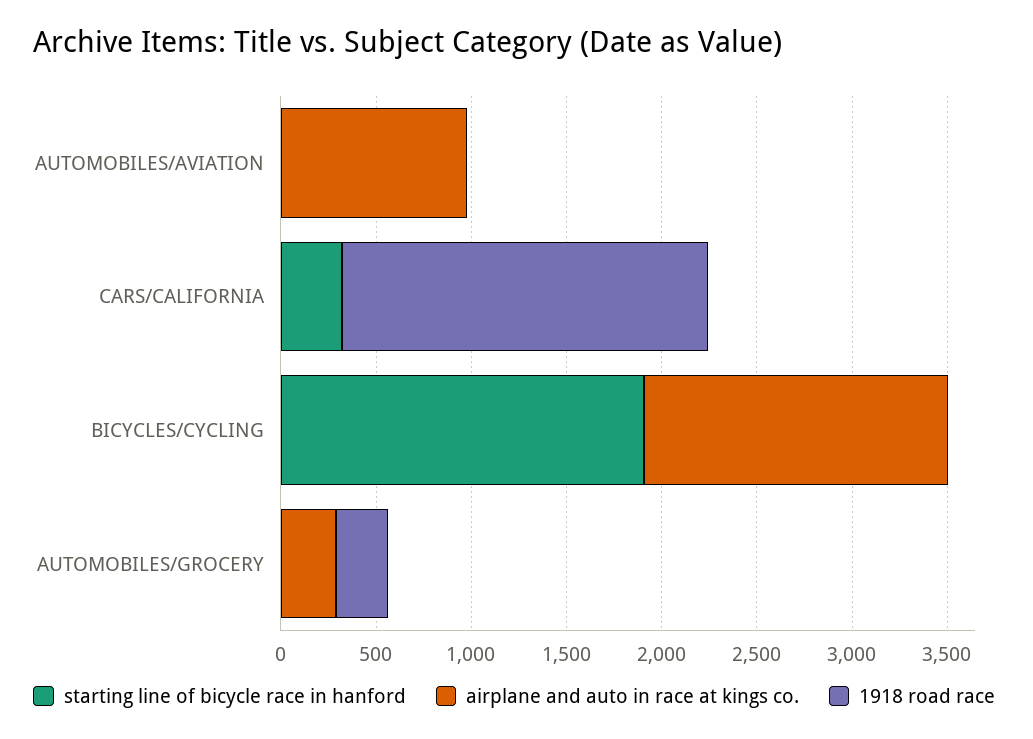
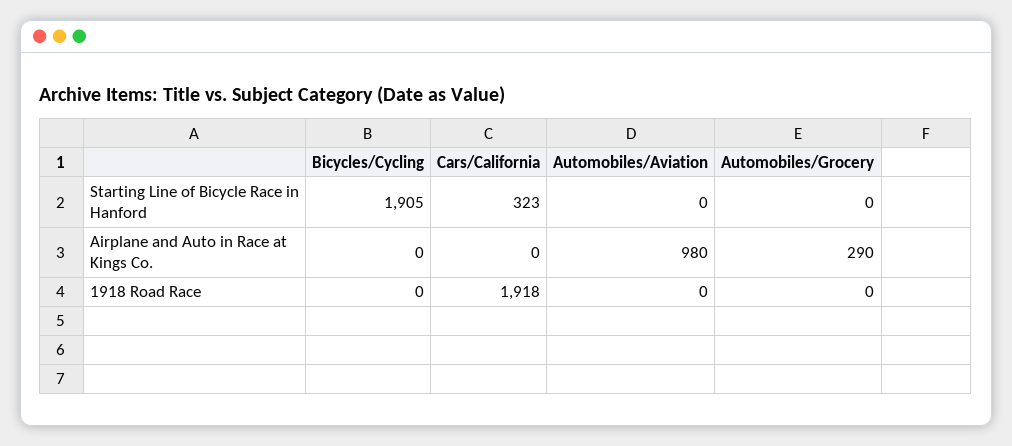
airplane and auto in race at kings co., BICYCLES/CYCLING: 1600 -> 0
1918 road race, AUTOMOBILES/GROCERY: 300 -> 0

